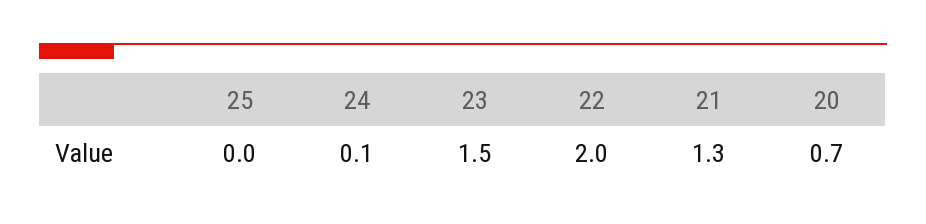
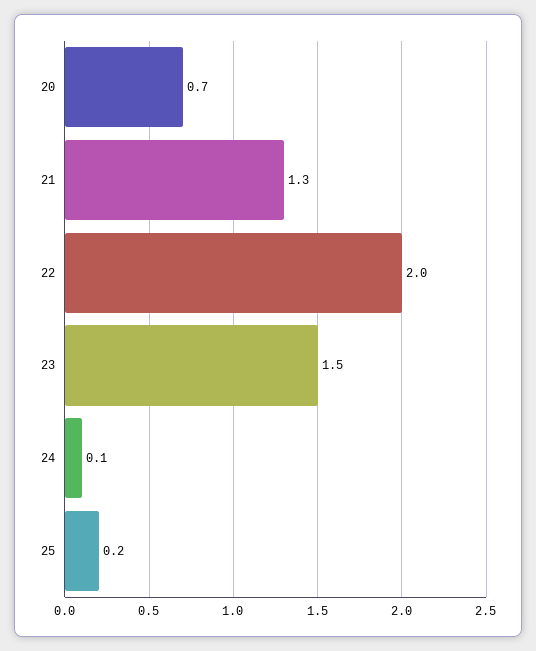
25: 0 -> 0.2

